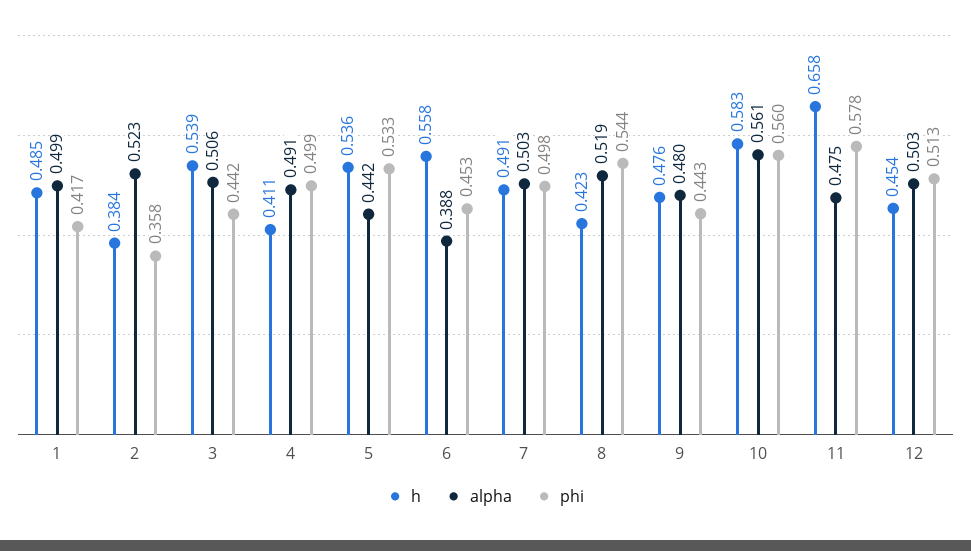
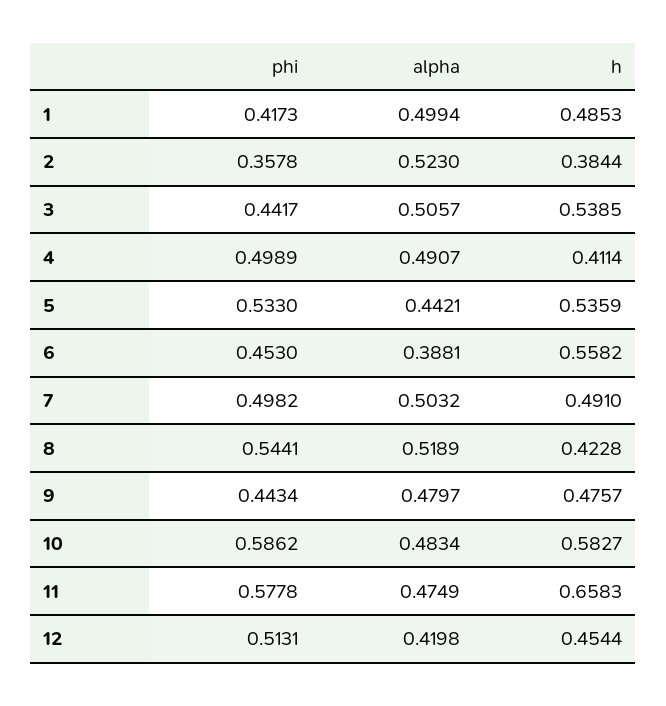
alpha, 10: 0.561 -> 0.4834
phi, 10: 0.56 -> 0.5862
alpha, 12: 0.503 -> 0.4198

